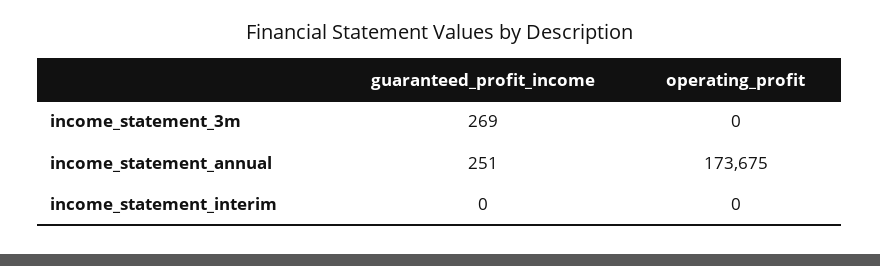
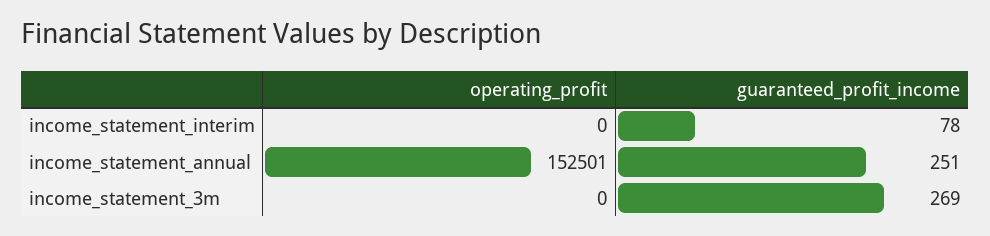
operating_profit, income_statement_annual: 173675 -> 152501
guaranteed_profit_income, income_statement_interim: 0 -> 78

